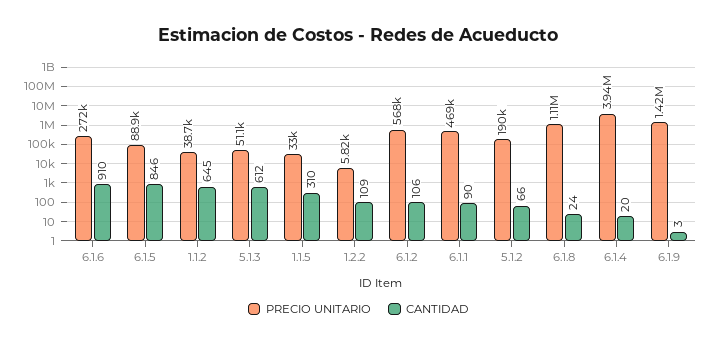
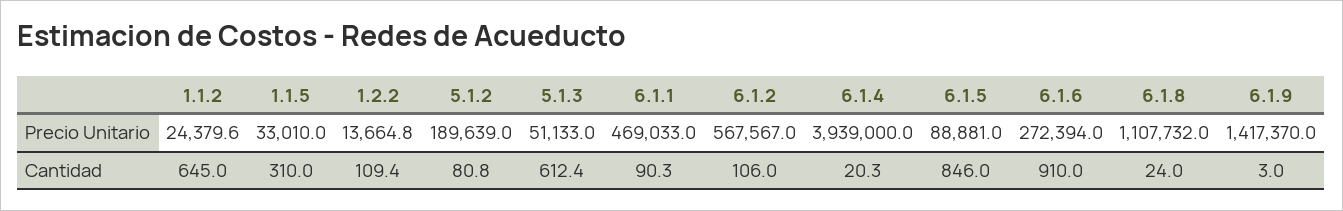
PRECIO UNITARIO, 1.1.2: 38700 -> 24379.6
PRECIO UNITARIO, 1.2.2: 5820 -> 13664.8
CANTIDAD, 5.1.2: 66 -> 80.8

